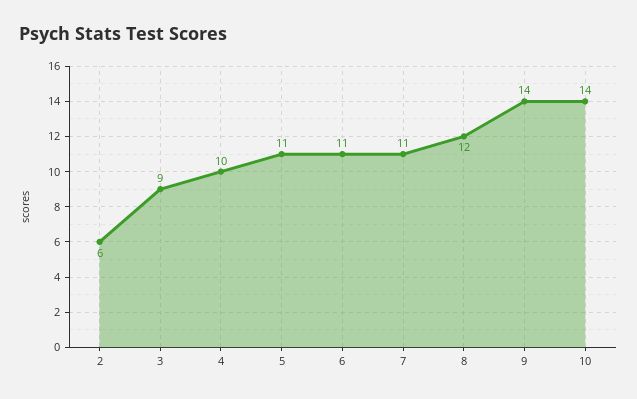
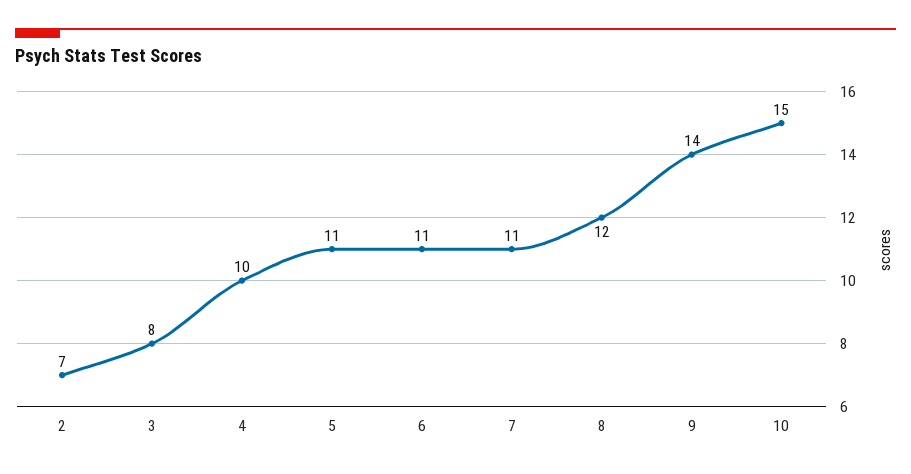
2: 6 -> 7
3: 9 -> 8
10: 14 -> 15

